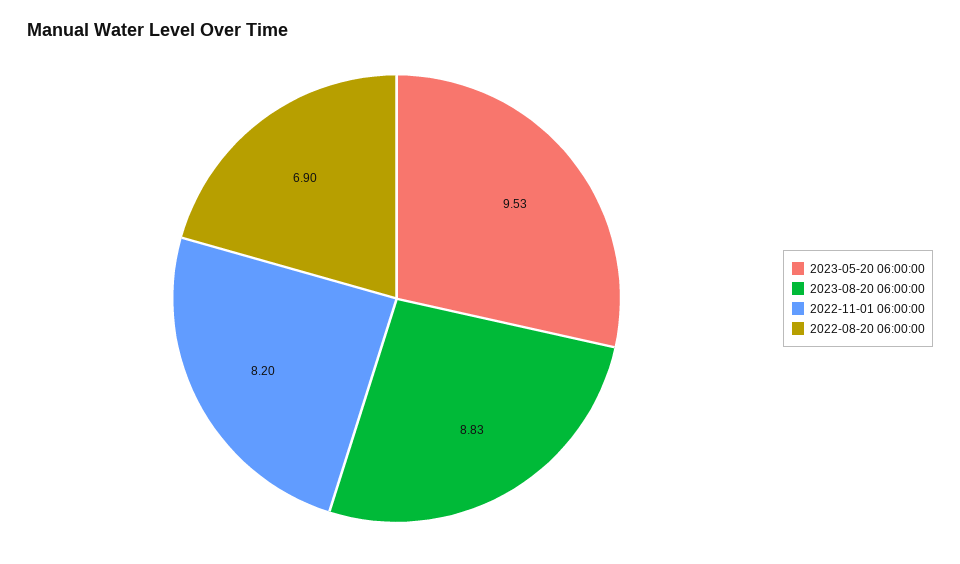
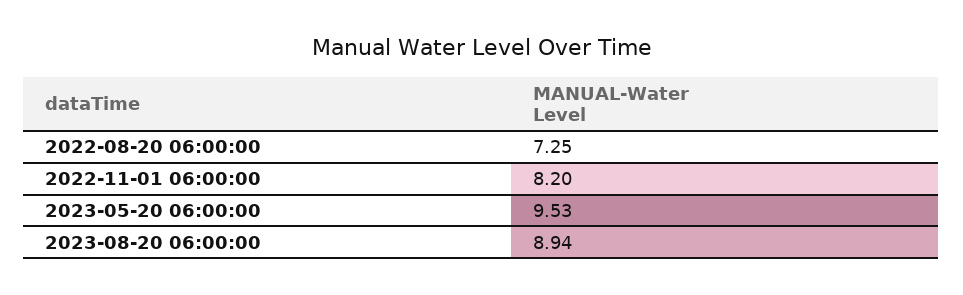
2023-08-20 06:00:00: 8.83 -> 8.94
2022-08-20 06:00:00: 6.9 -> 7.25

